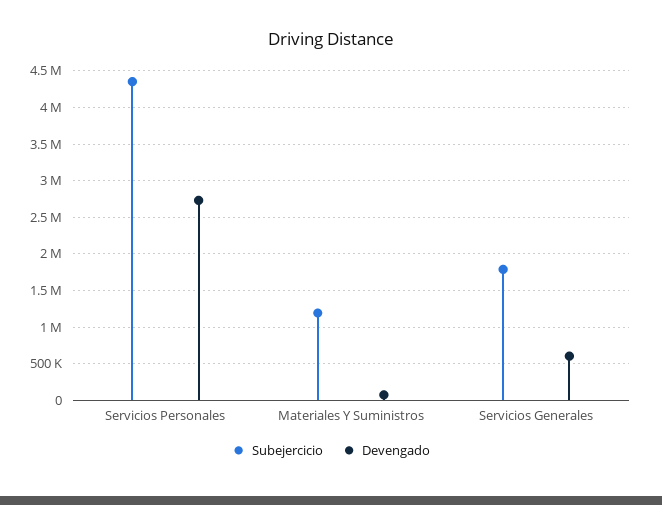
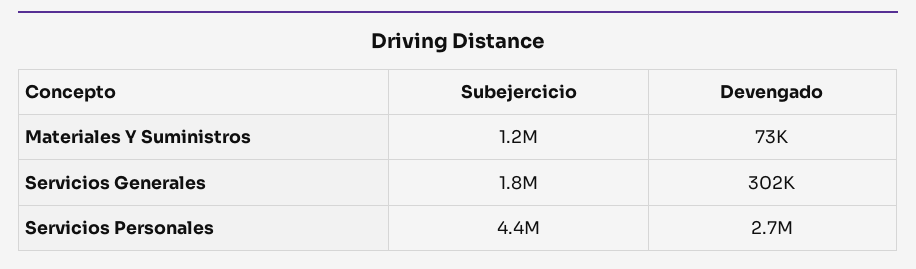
Devengado, Servicios Generales: 600000 -> 302000

